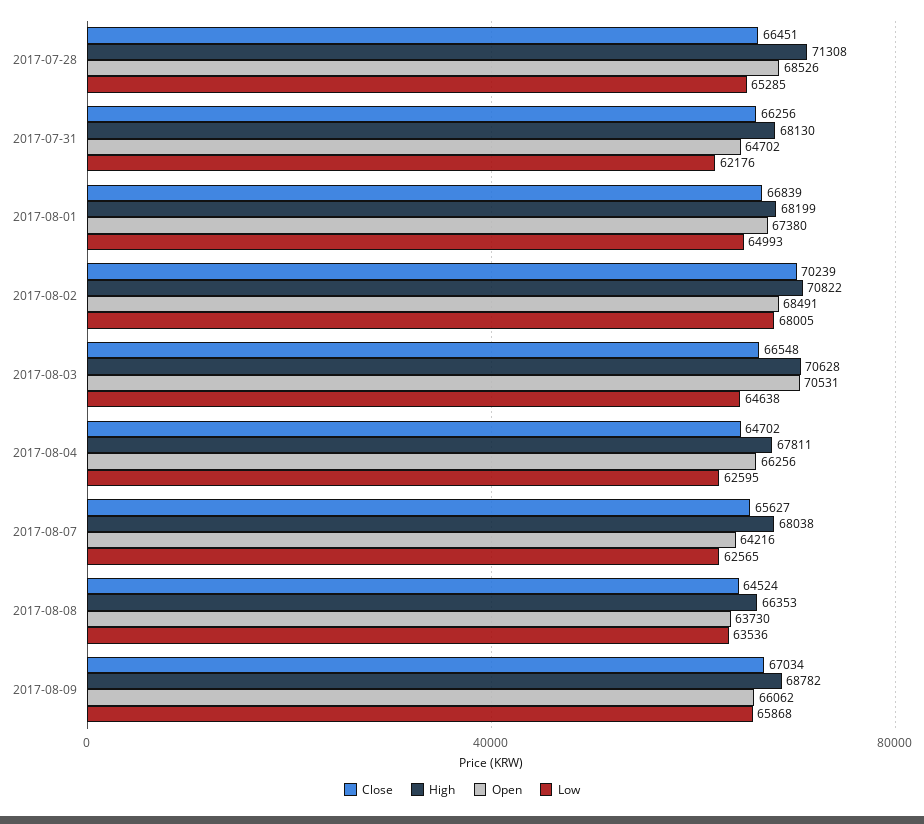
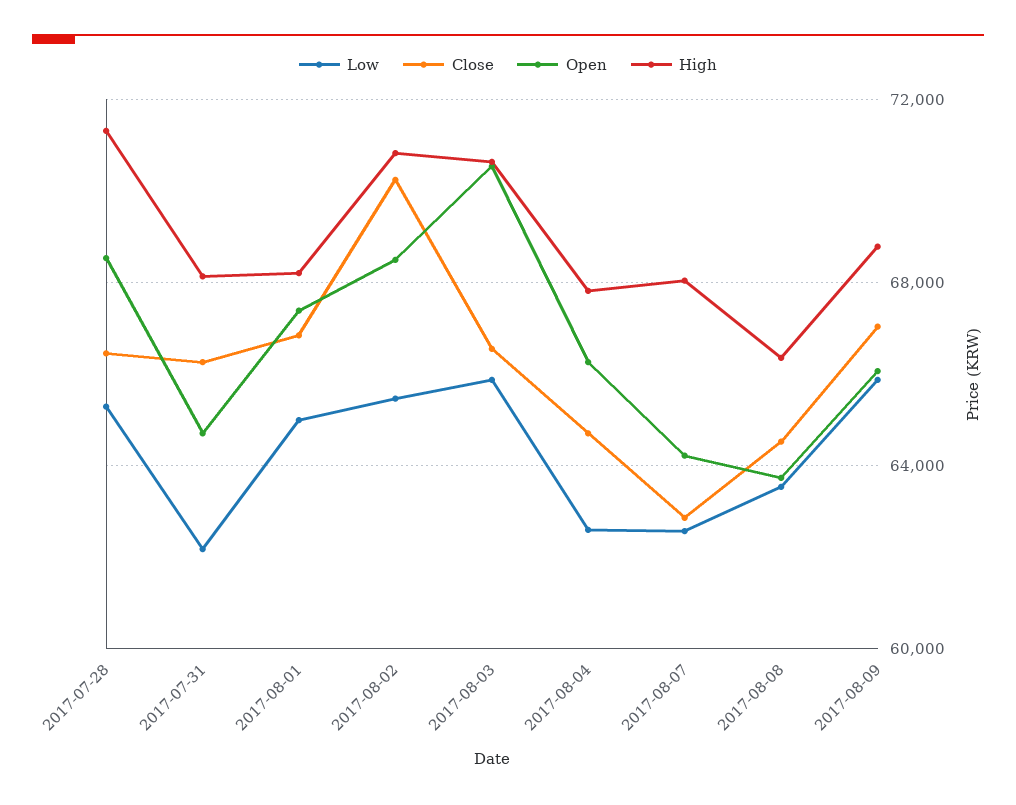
Low, 2017-08-02: 68005 -> 65500
Low, 2017-08-03: 64638 -> 66000
Close, 2017-08-07: 65627 -> 63000

